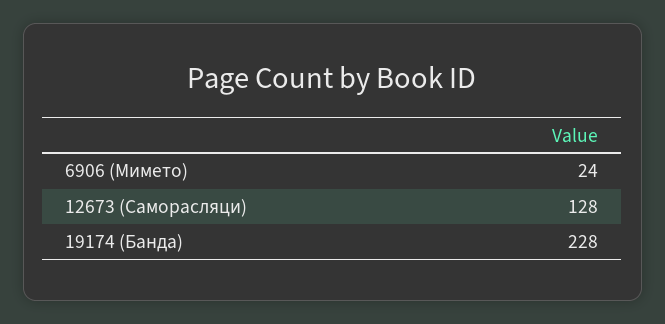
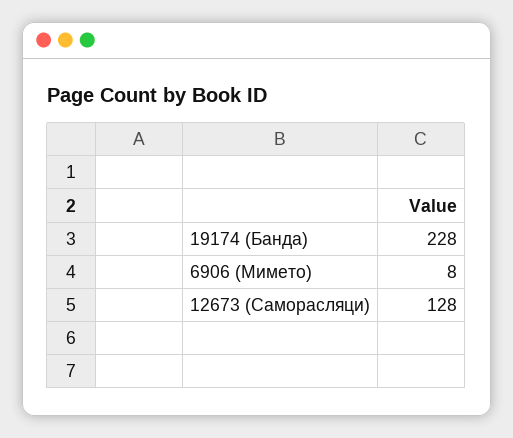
6906 (Мимето): 24 -> 8

